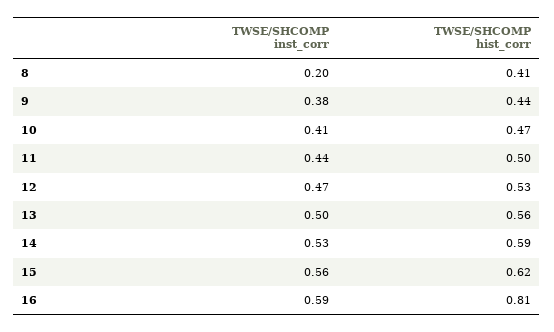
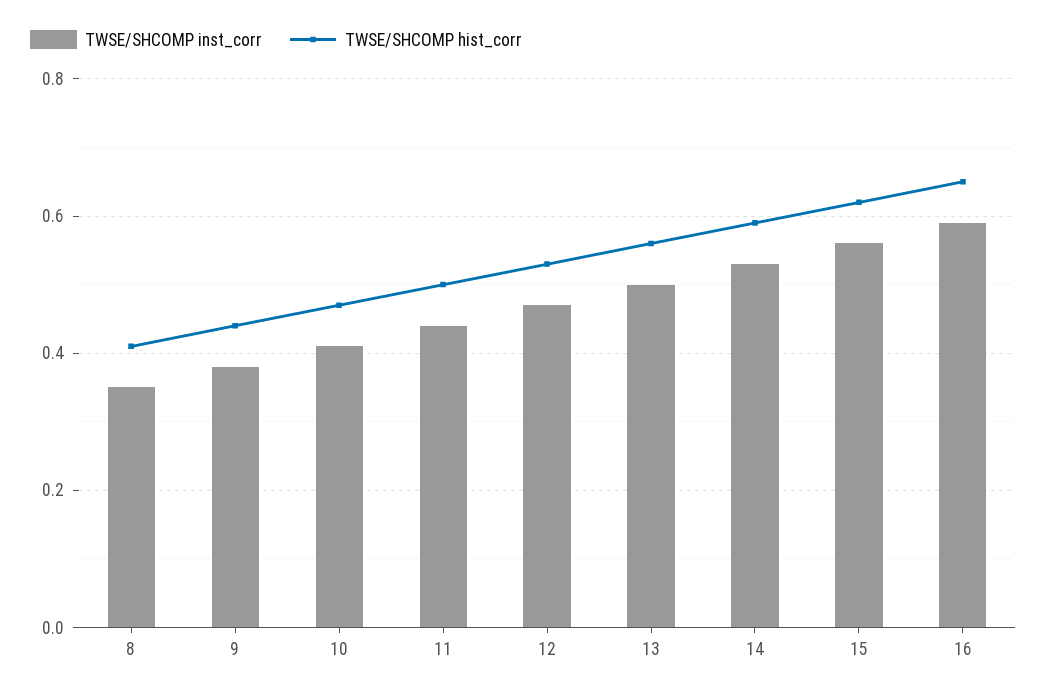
TWSE/SHCOMP inst_corr, 8: 0.2 -> 0.35
TWSE/SHCOMP hist_corr, 16: 0.81 -> 0.65

